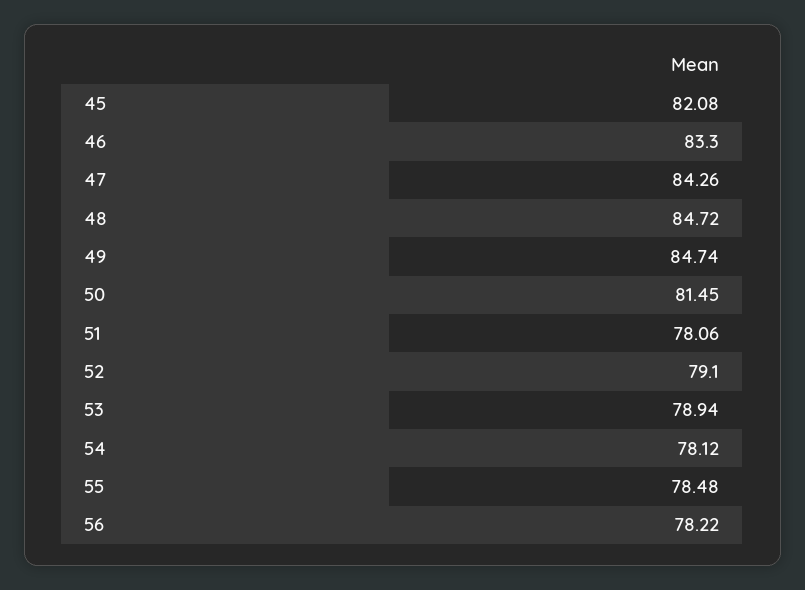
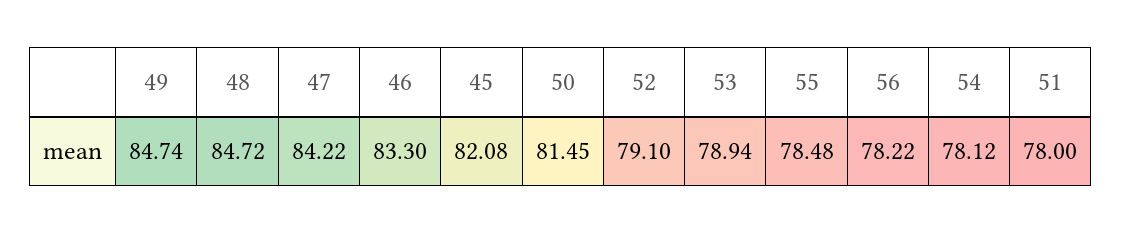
47: 84.26 -> 84.22
51: 78.06 -> 78

